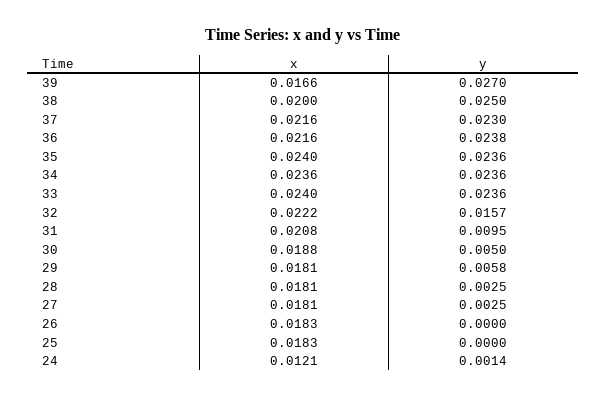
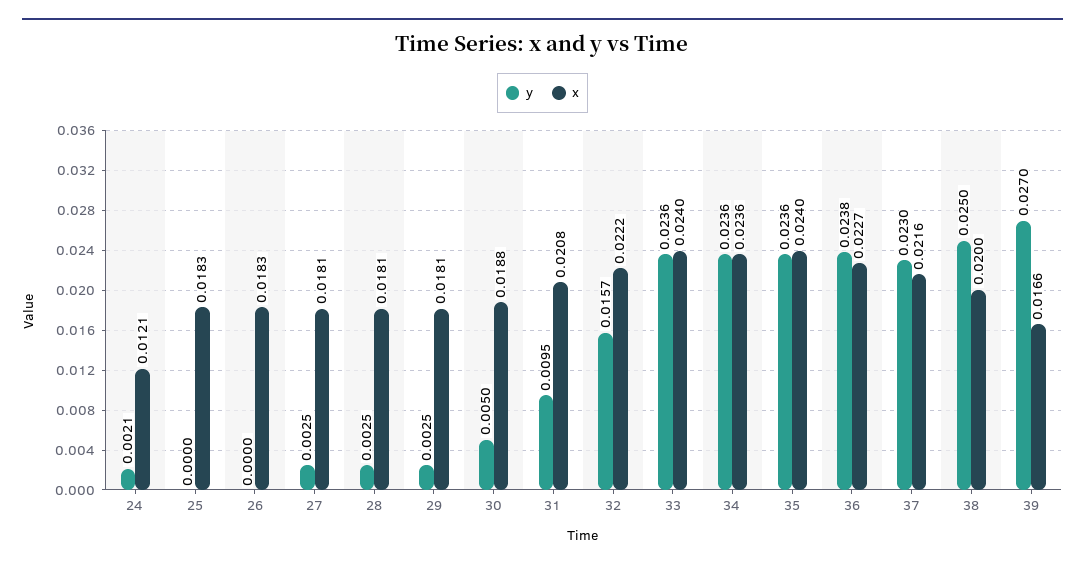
x, 36: 0.0216 -> 0.0227
y, 29: 0.0058 -> 0.0025
y, 24: 0.0014 -> 0.0021

